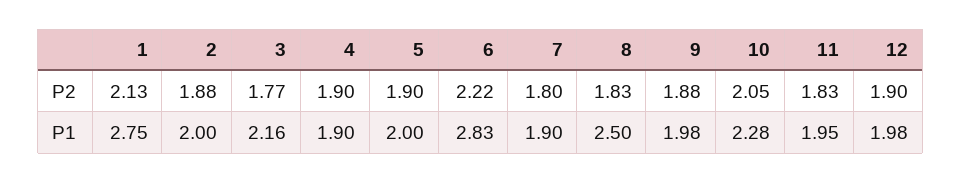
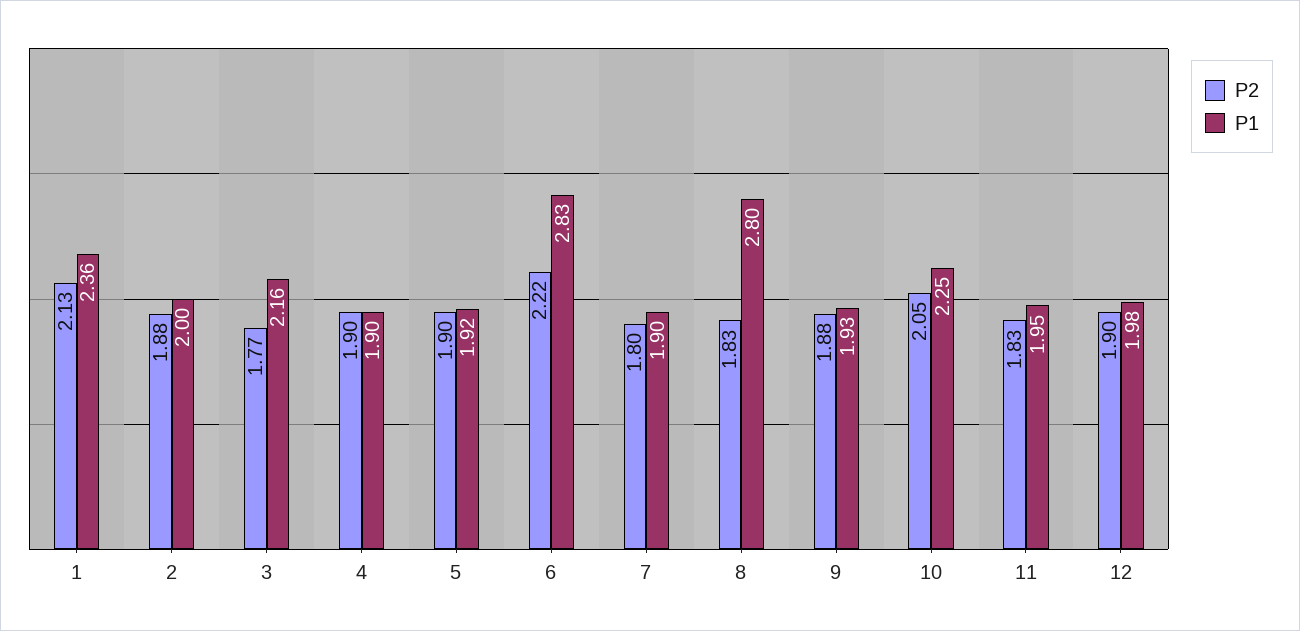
P1, 1: 2.75 -> 2.36
P1, 5: 2 -> 1.92
P1, 8: 2.5 -> 2.8
P1, 9: 1.98 -> 1.93
P1, 10: 2.28 -> 2.25

